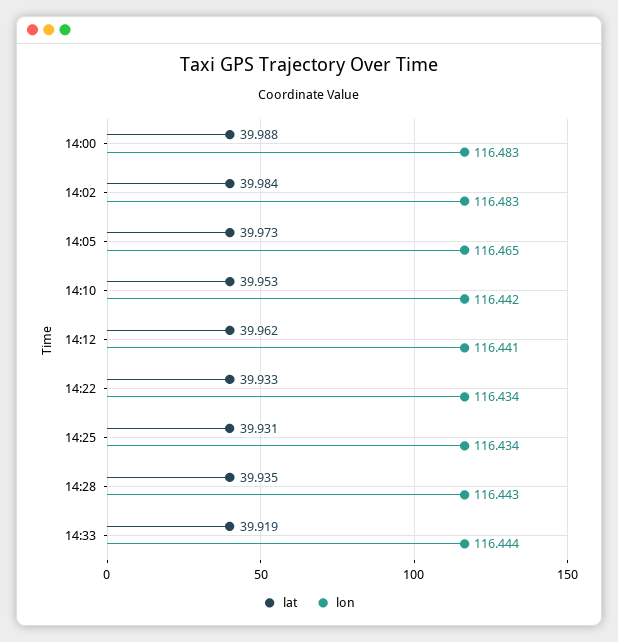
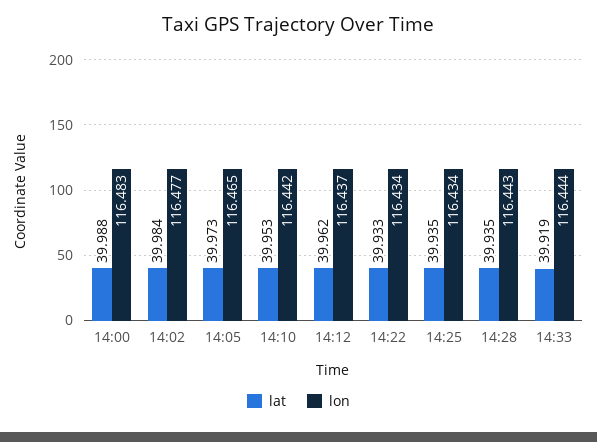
lon, 14:02: 116.483 -> 116.477
lon, 14:12: 116.441 -> 116.437
lat, 14:25: 39.931 -> 39.935

